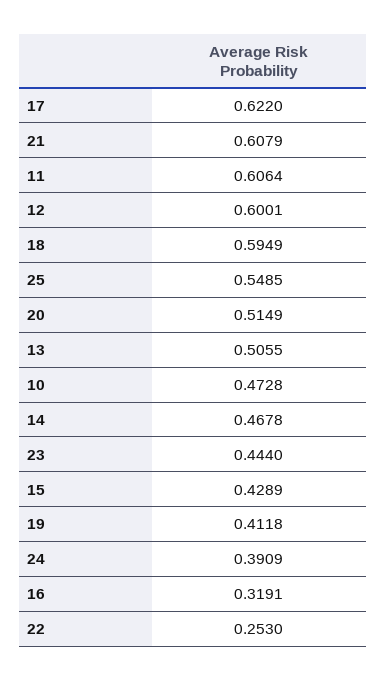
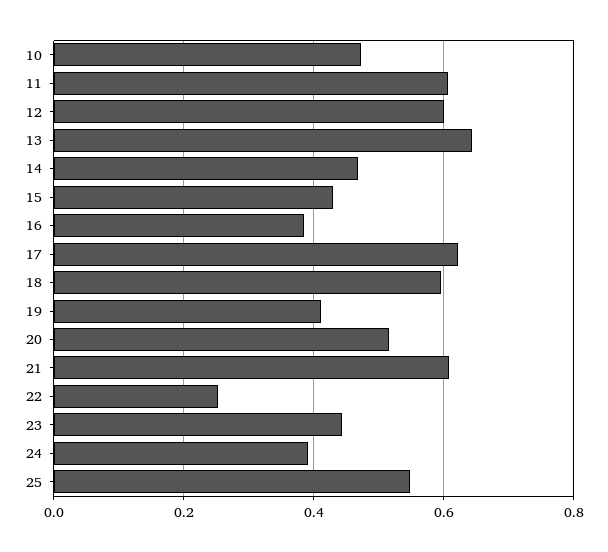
13: 0.5055 -> 0.64
16: 0.3191 -> 0.38

